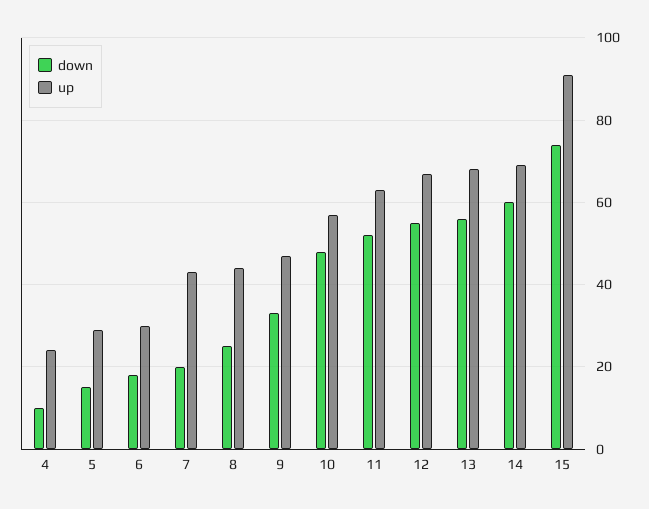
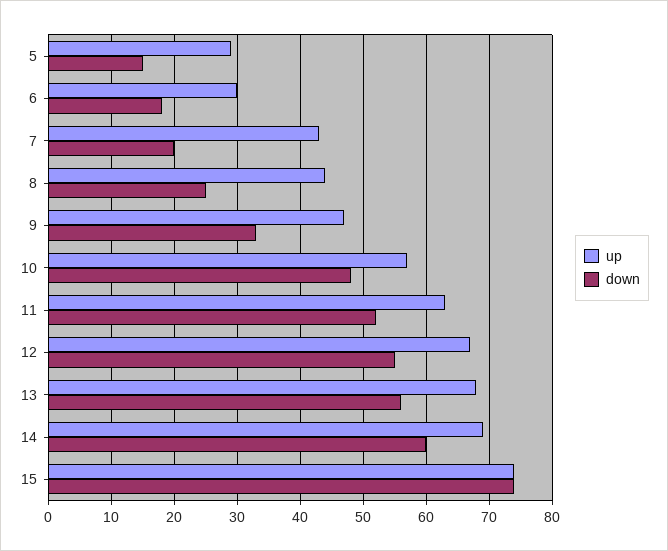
down, 4: 10 -> none
up, 4: 25 -> none
up, 15: 90 -> 74

